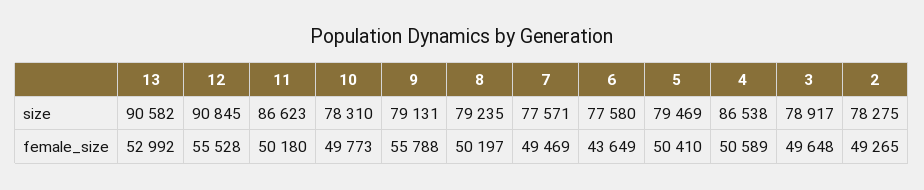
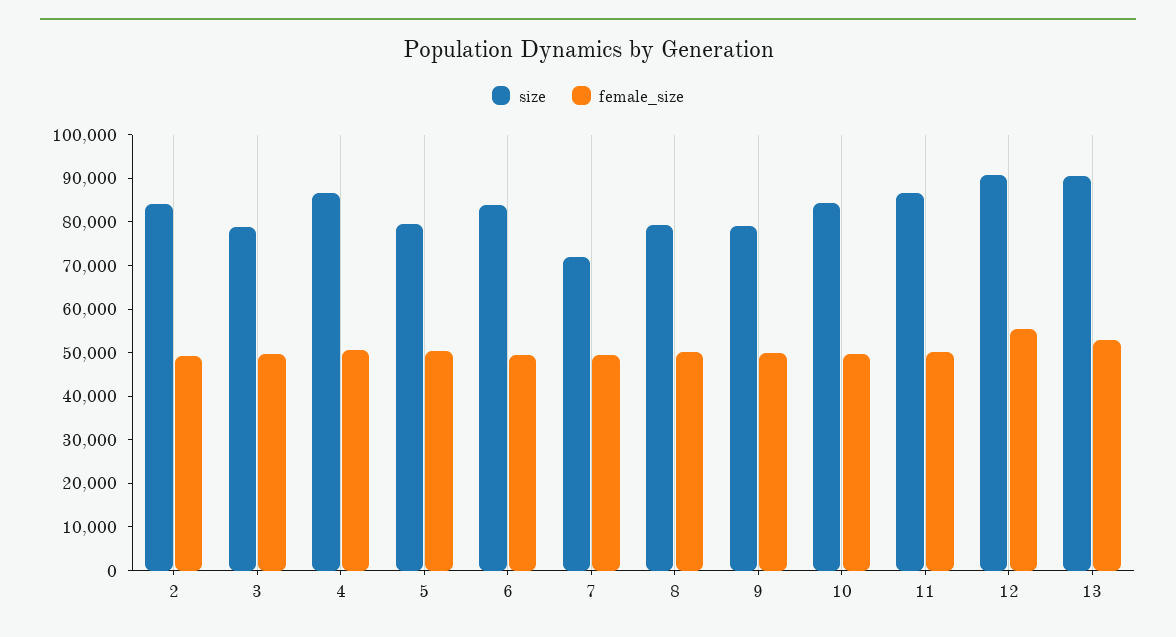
size, 10: 78310 -> 84000
size, 7: 77571 -> 72000
size, 6: 77580 -> 84000
size, 2: 78275 -> 84000
female_size, 9: 55788 -> 50000
female_size, 6: 43649 -> 50000

